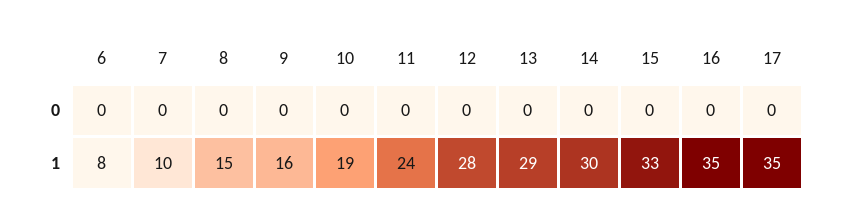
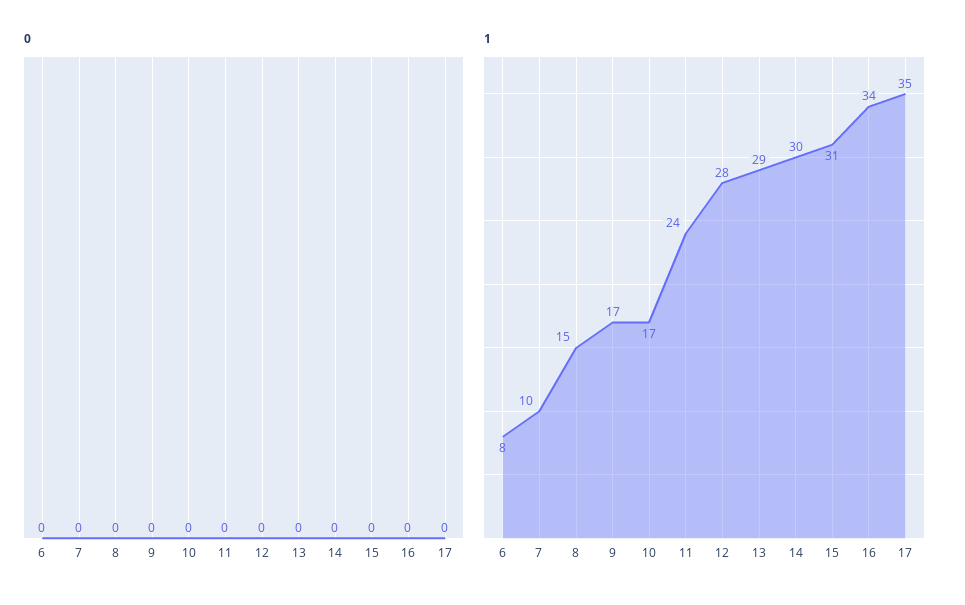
1, 9: 16 -> 17
1, 10: 19 -> 17
1, 15: 33 -> 31
1, 16: 35 -> 34

